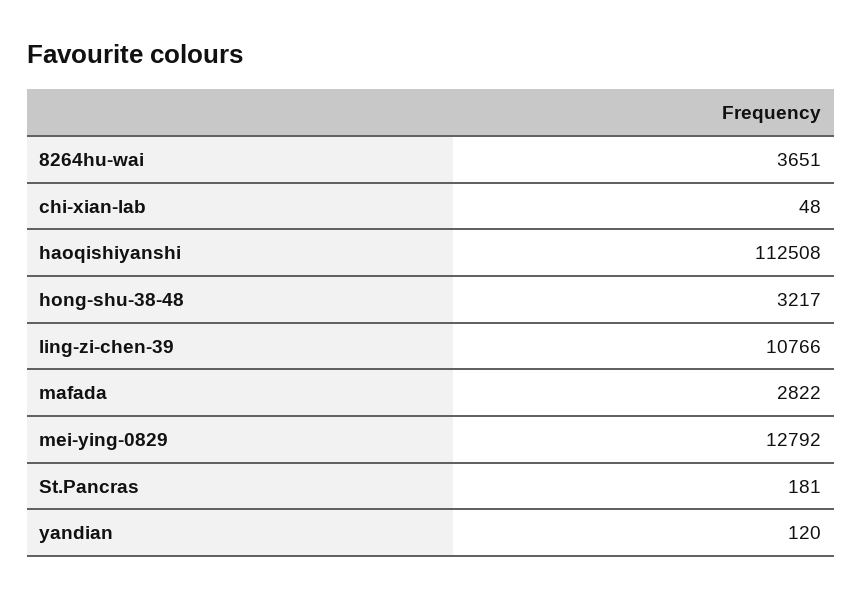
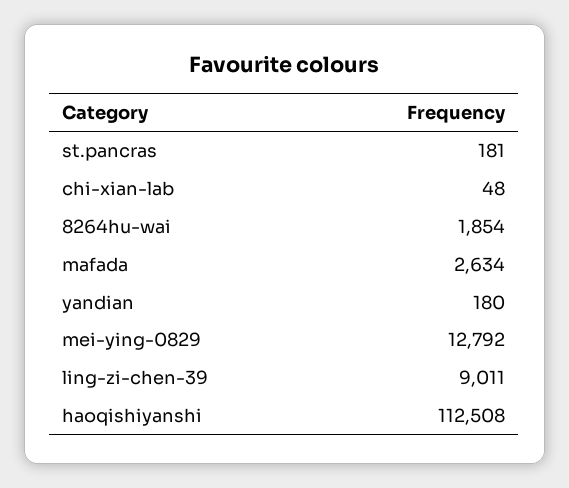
8264hu-wai: 3651 -> 1854
hong-shu-38-48: 3217 -> none
ling-zi-chen-39: 10766 -> 9011
mafada: 2822 -> 2634
yandian: 120 -> 180

